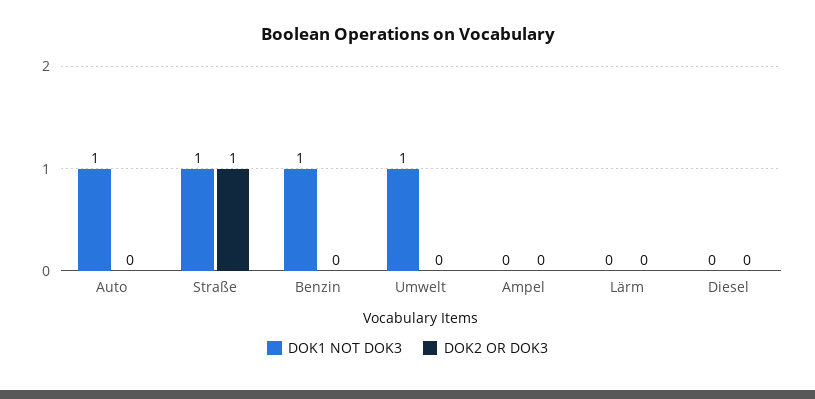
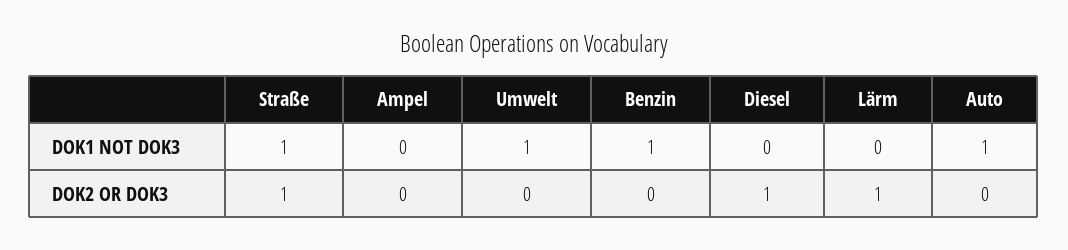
DOK2 OR DOK3, Lärm: 0 -> 1
DOK2 OR DOK3, Diesel: 0 -> 1

